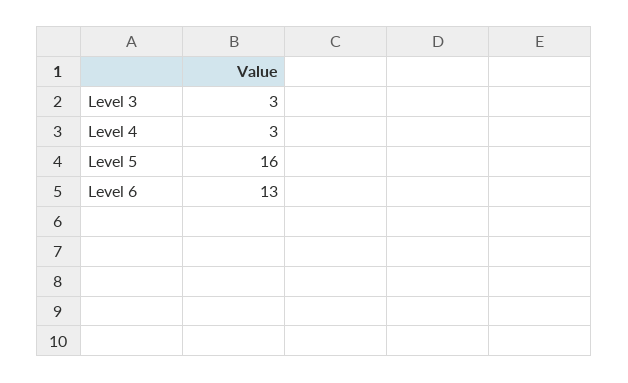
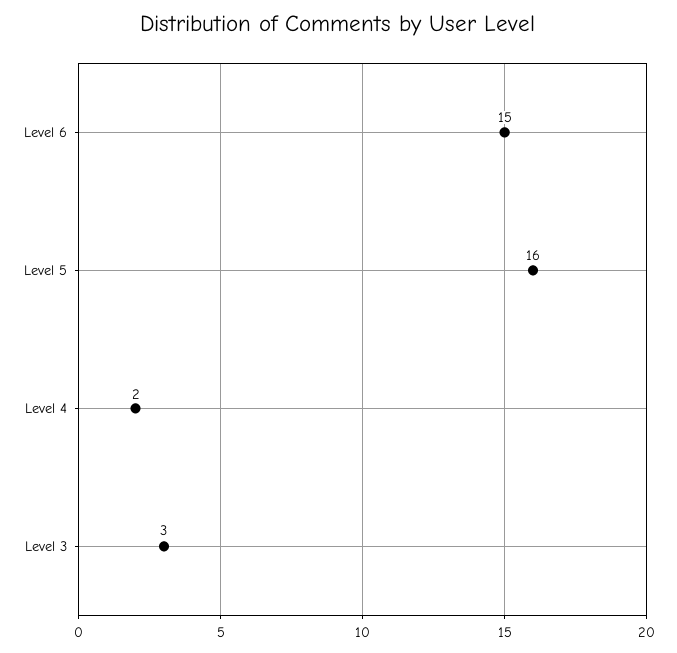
Level 4: 3 -> 2
Level 6: 13 -> 15

